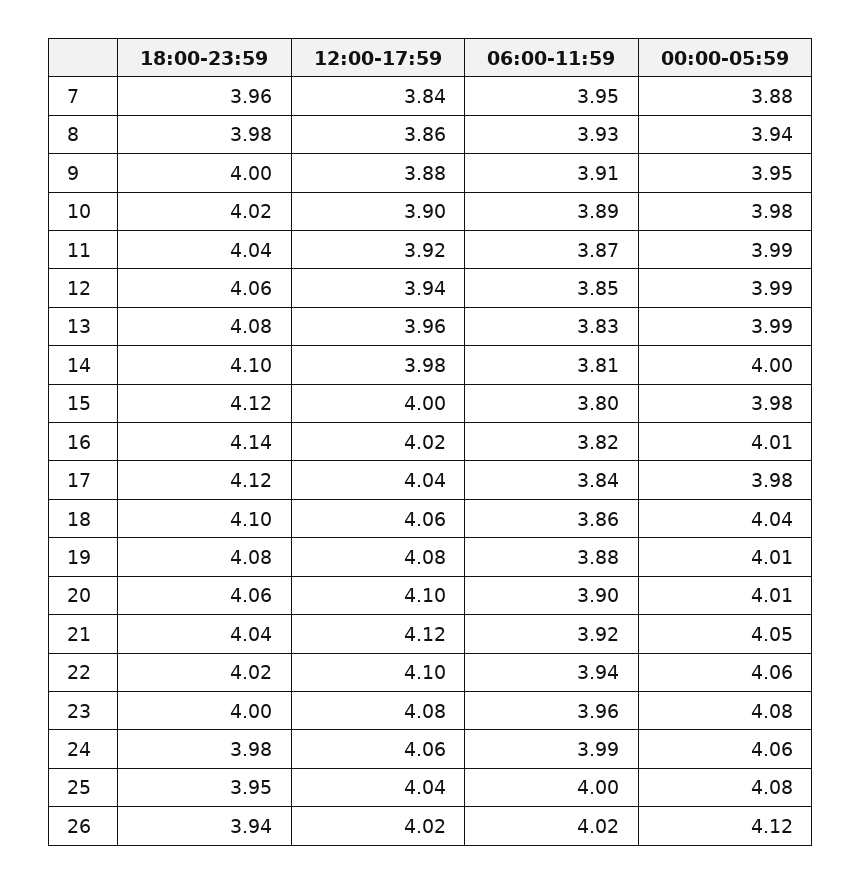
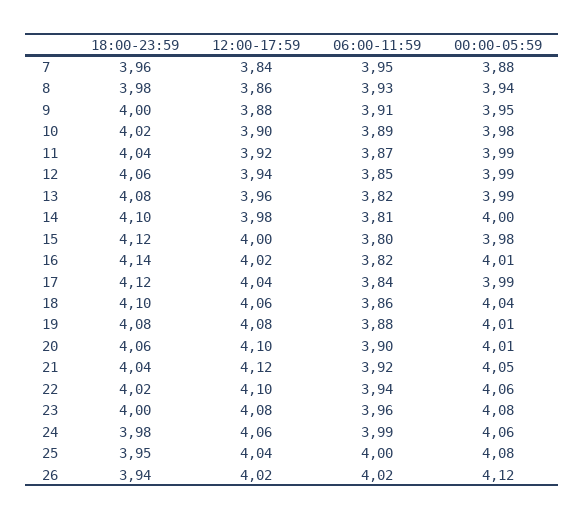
06:00-11:59, 13: 3.83 -> 3.82
00:00-05:59, 17: 3.98 -> 3.99

